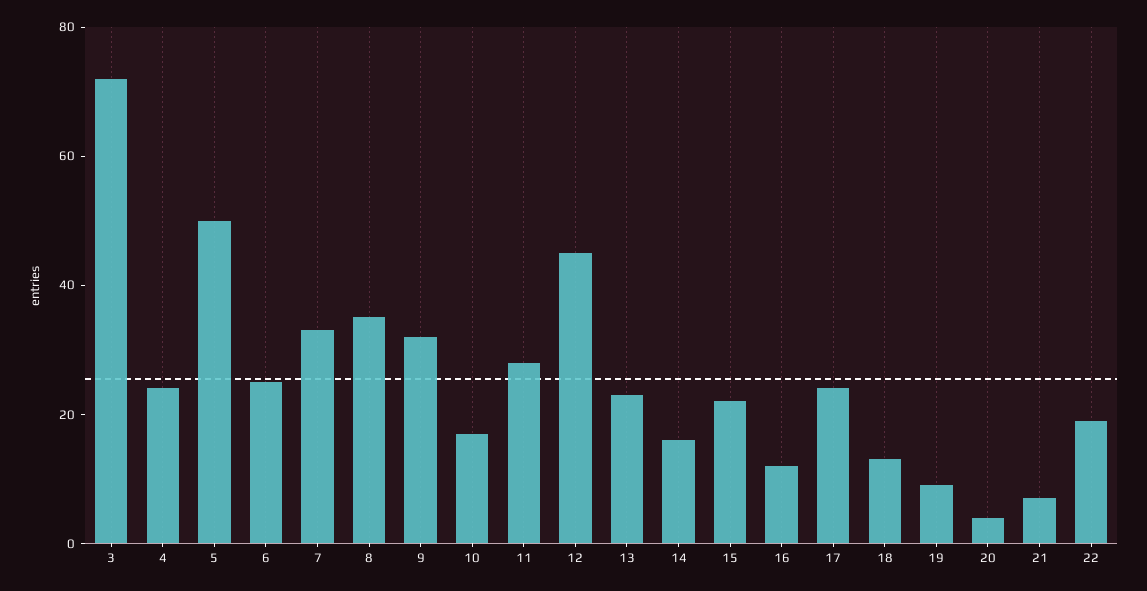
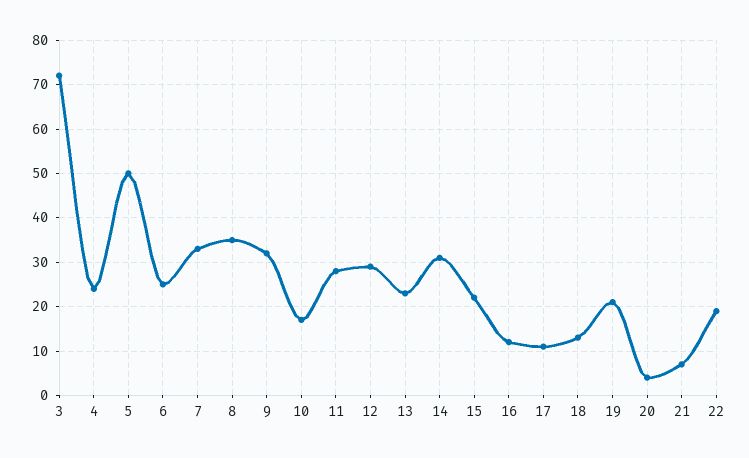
12: 45 -> 30
14: 15 -> 30
17: 25 -> 10
19: 10 -> 20

